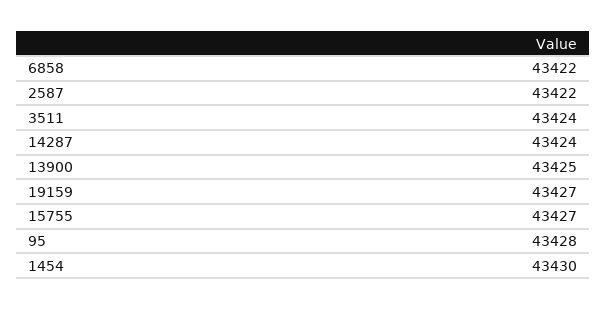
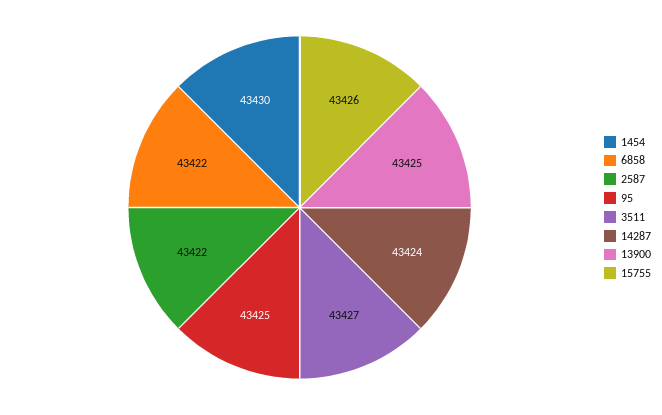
3511: 43424 -> 43427
19159: 43427 -> none
15755: 43427 -> 43426
95: 43428 -> 43425

